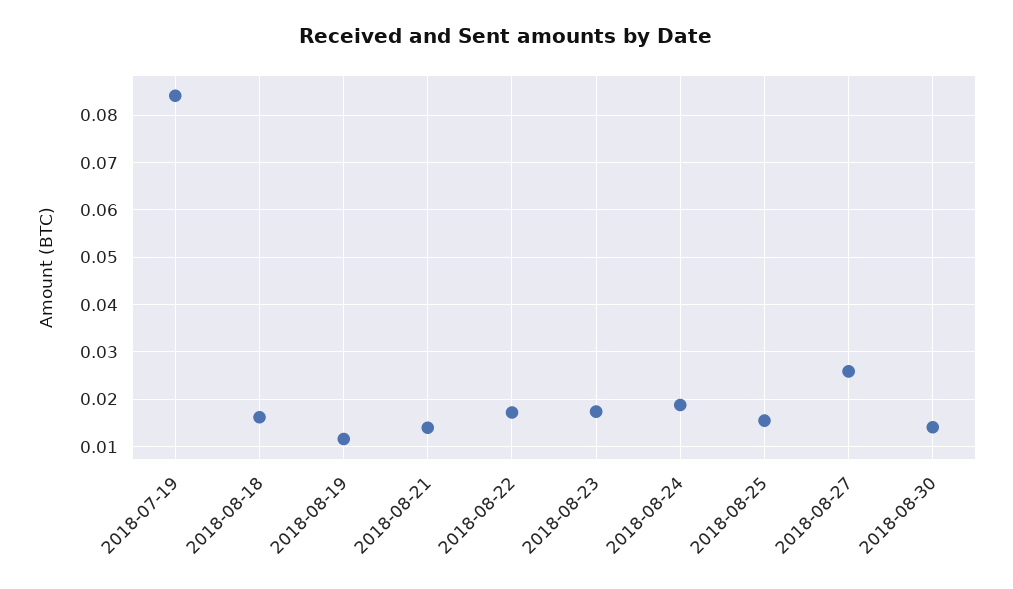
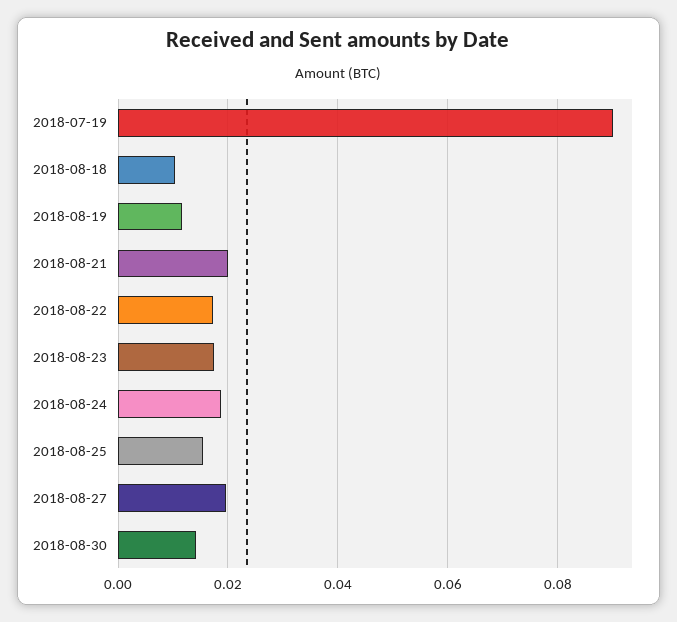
2018-07-19: 0.084 -> 0.09
2018-08-18: 0.016 -> 0.01
2018-08-21: 0.014 -> 0.02
2018-08-27: 0.026 -> 0.02

